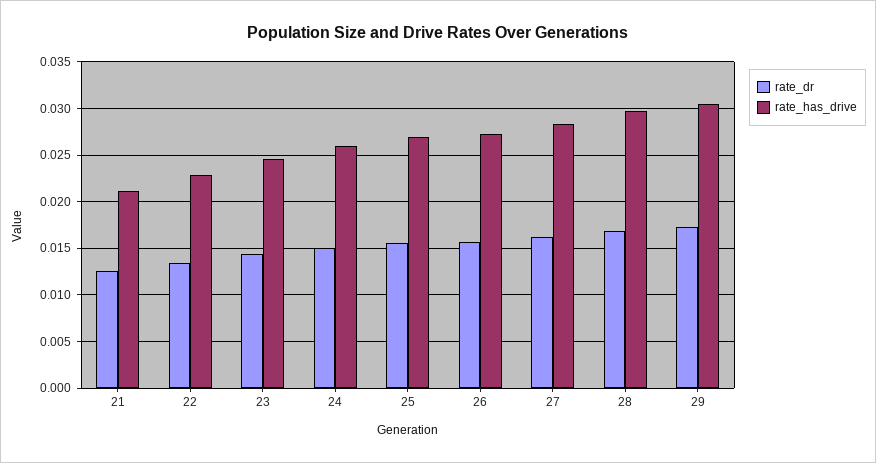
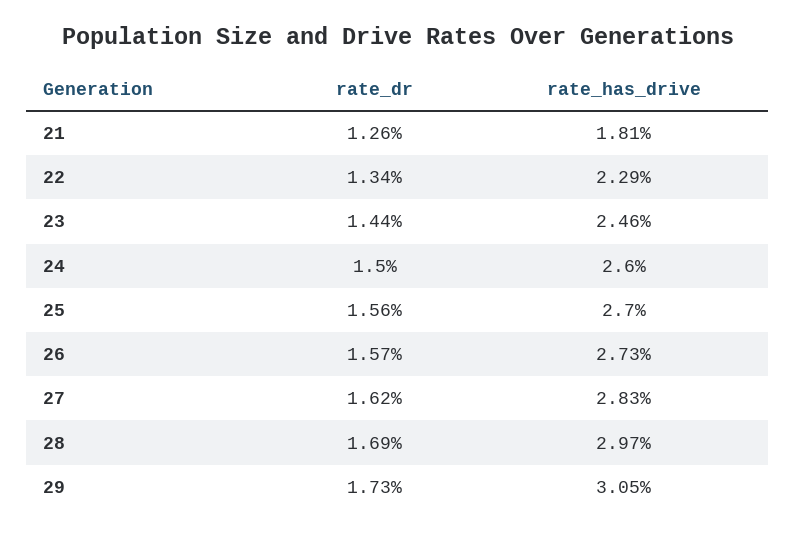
rate_has_drive, 21: 0.021 -> 0.0181

